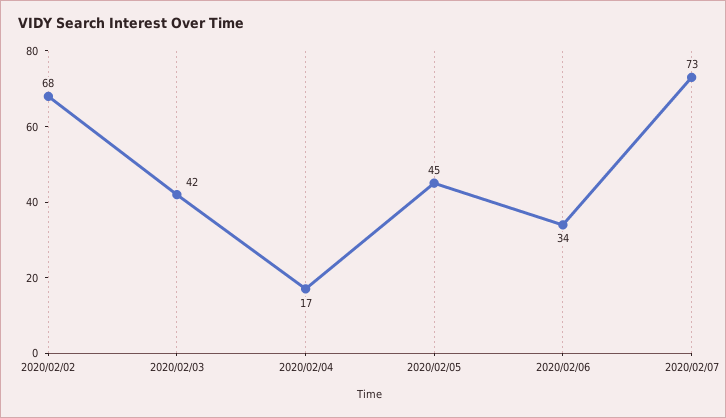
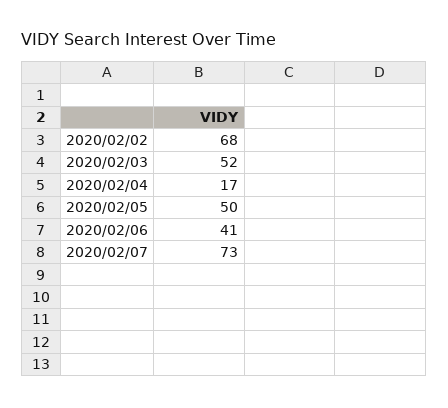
2020/02/03: 42 -> 52
2020/02/05: 45 -> 50
2020/02/06: 34 -> 41

